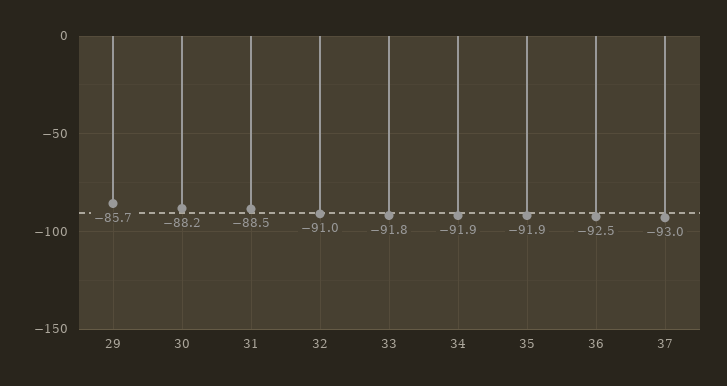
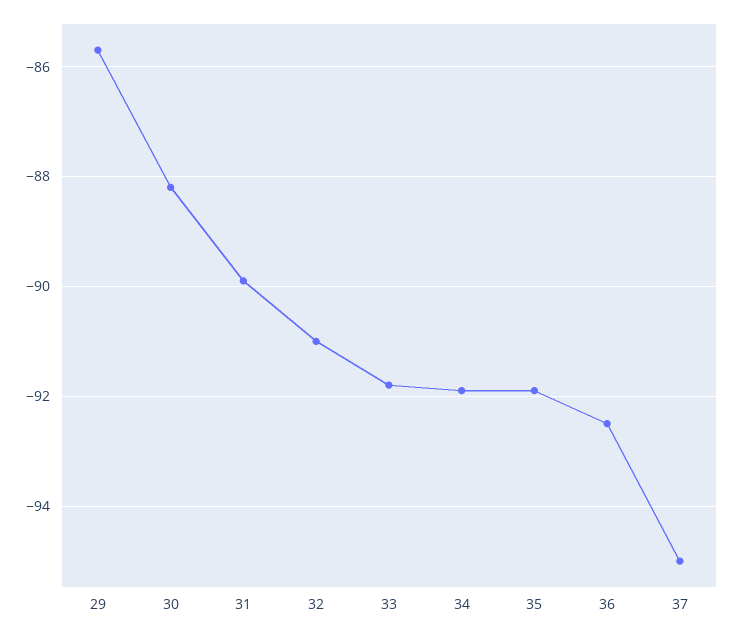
31: -88.5 -> -90
37: -93 -> -95

